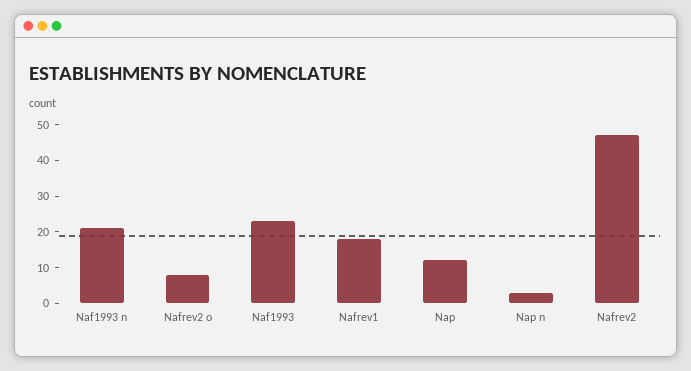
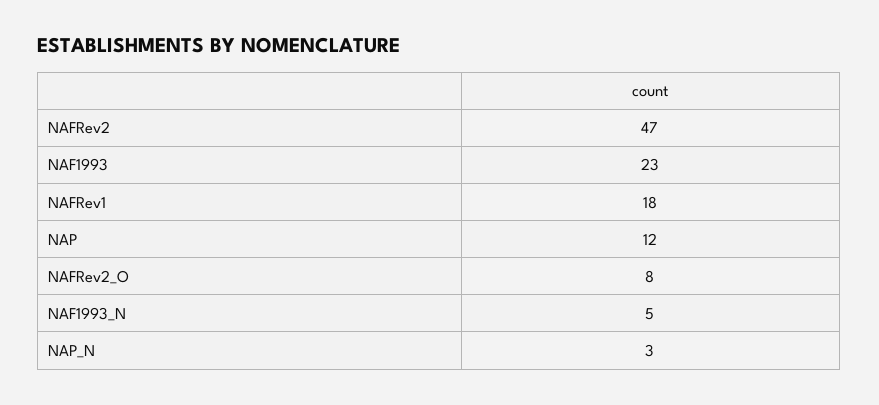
Naf1993 n: 20 -> 5

